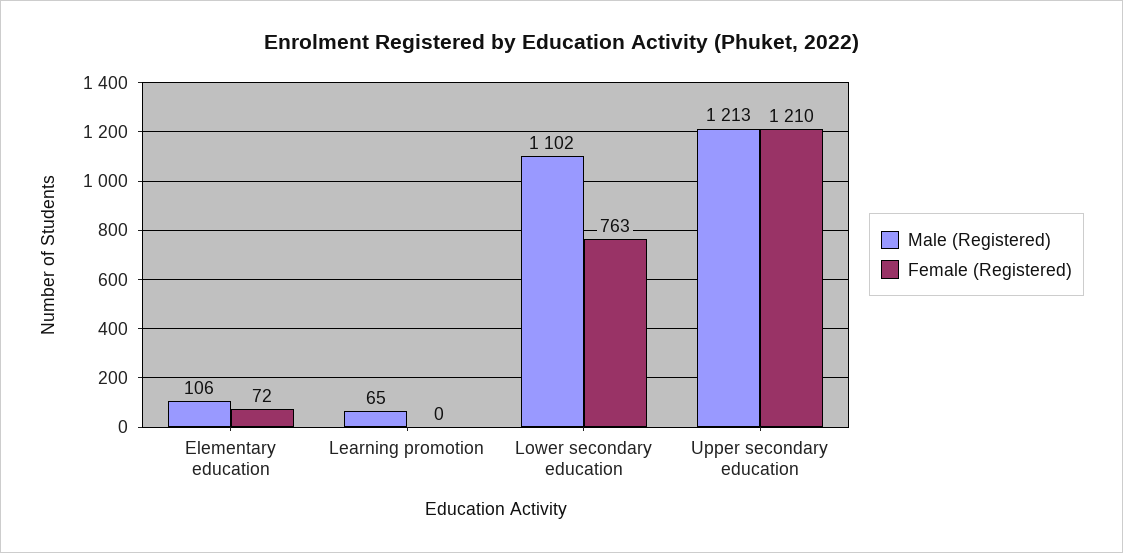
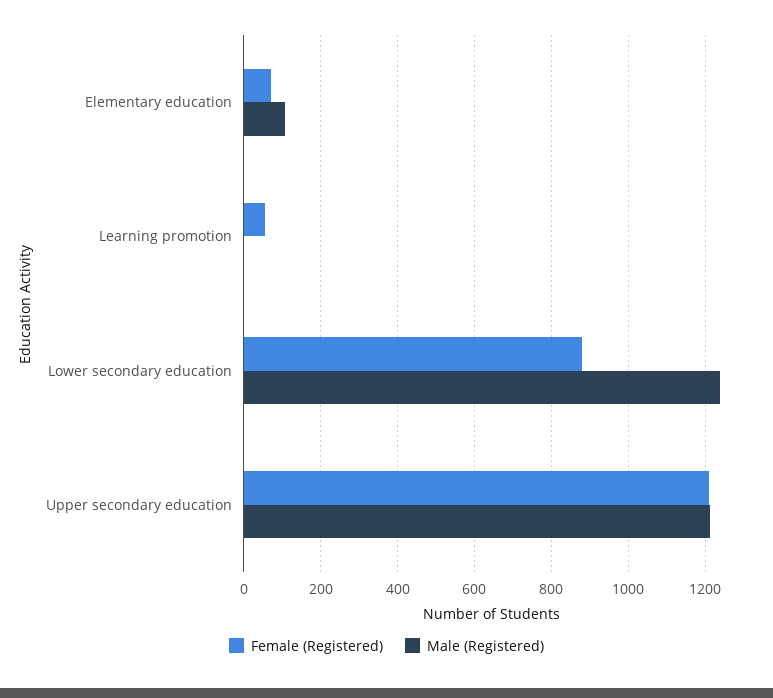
Male (Registered), Learning promotion: 65 -> 0
Female (Registered), Learning promotion: 0 -> 60
Male (Registered), Lower secondary education: 1102 -> 1240
Female (Registered), Lower secondary education: 763 -> 880

